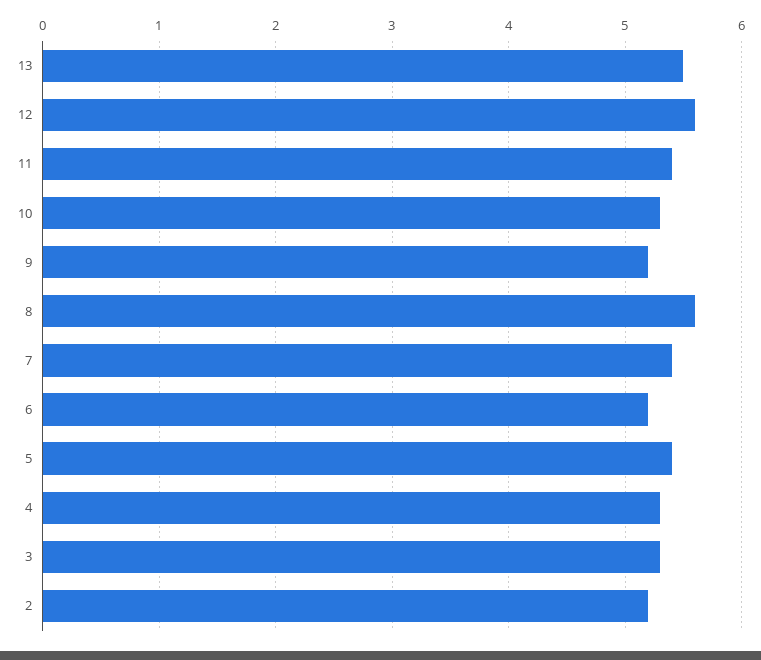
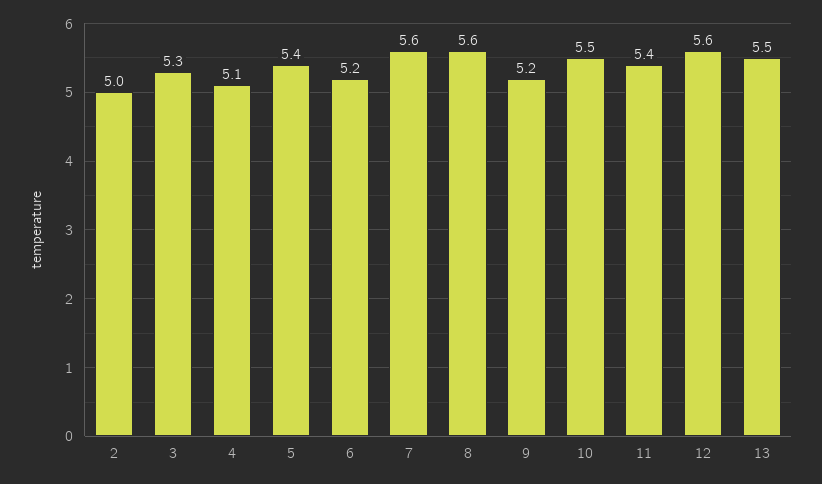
10: 5.3 -> 5.5
7: 5.4 -> 5.6
4: 5.3 -> 5.1
2: 5.2 -> 5

